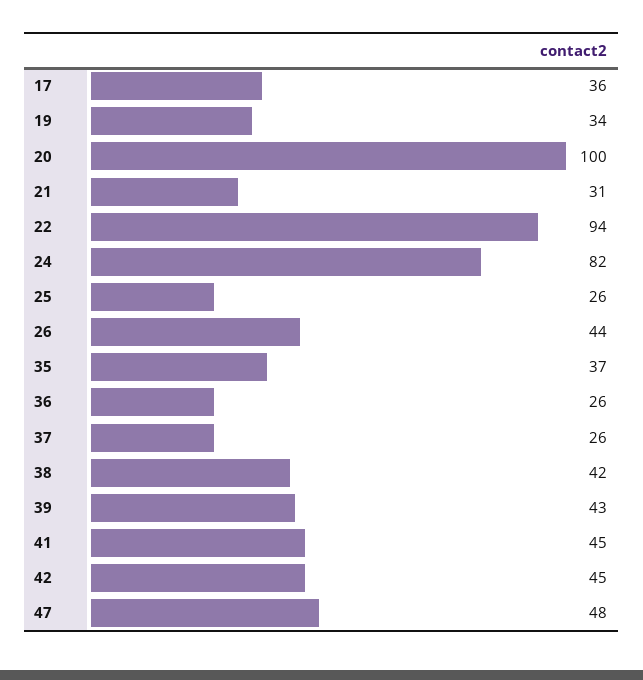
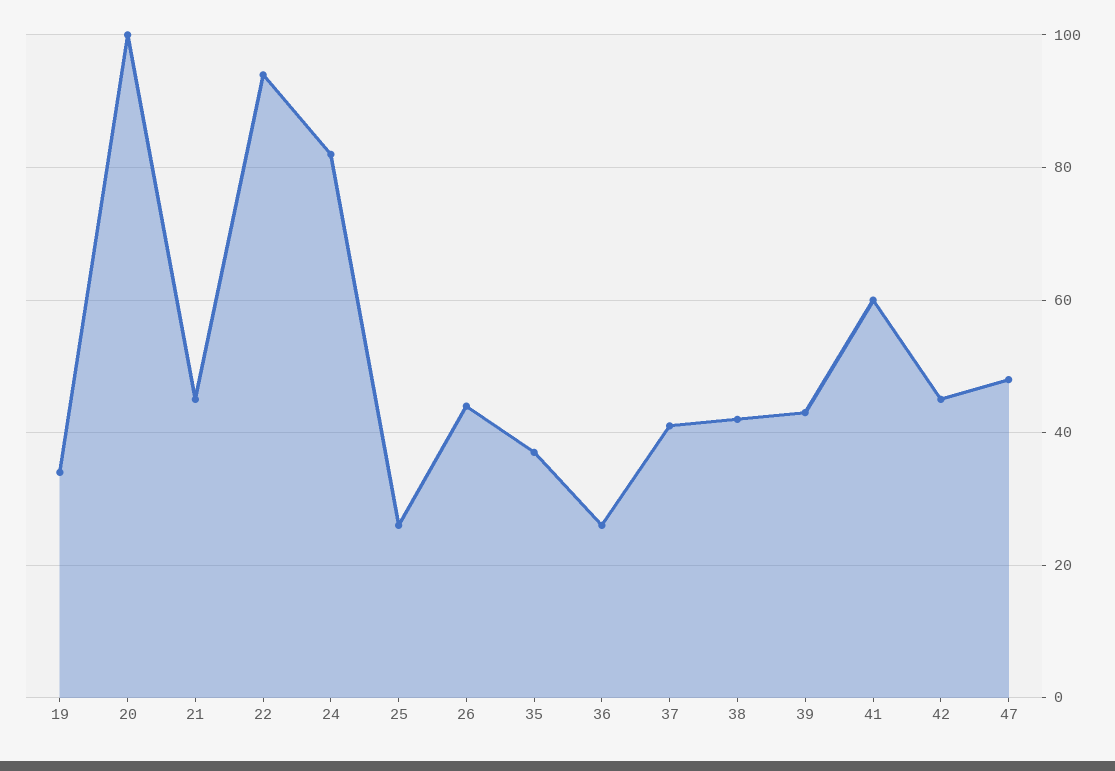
17: 36 -> none
21: 31 -> 45
37: 26 -> 40
41: 45 -> 60

